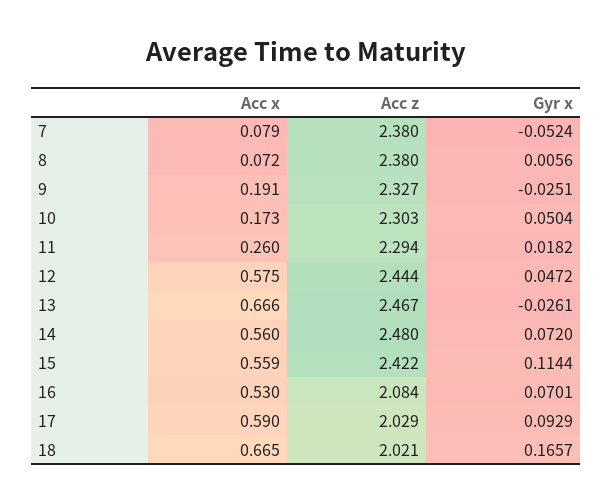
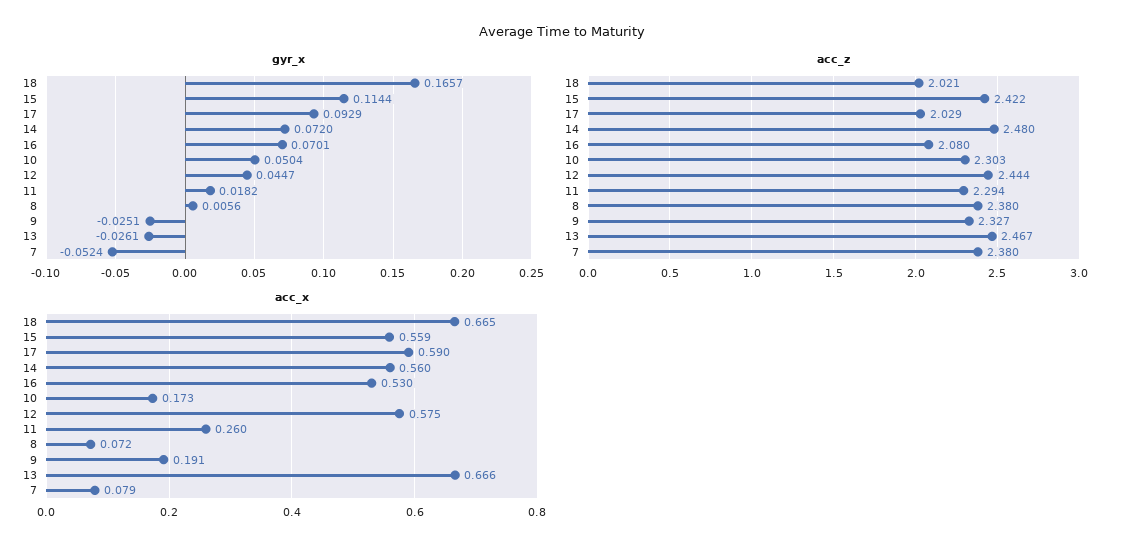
Gyr x, 12: 0.0472 -> 0.0447
Acc z, 16: 2.084 -> 2.08

